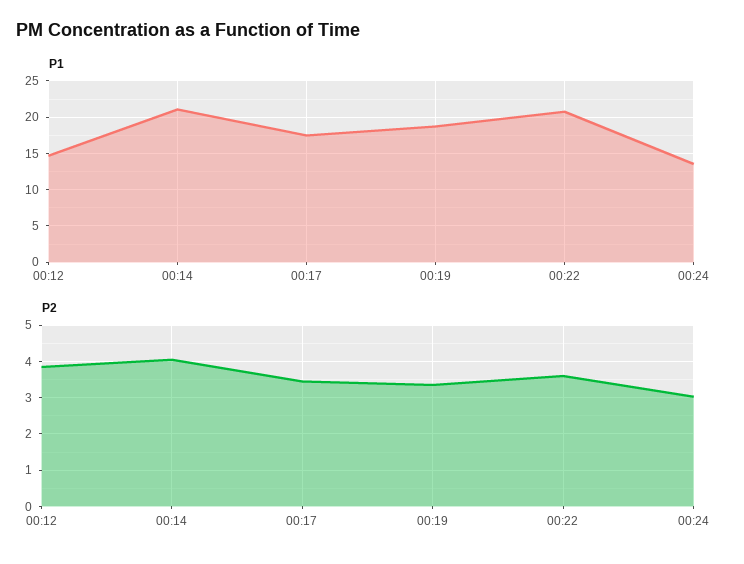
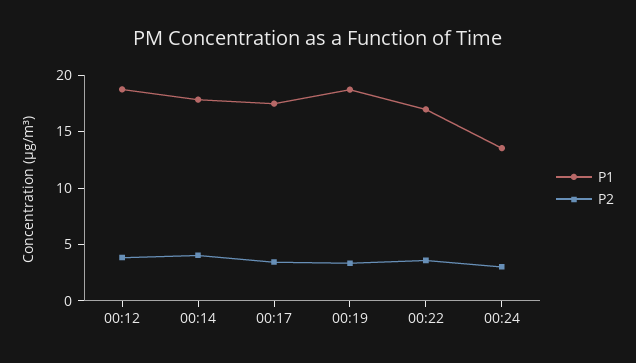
P1, 00:12: 15 -> 19
P1, 00:14: 21 -> 18
P1, 00:22: 21 -> 17

